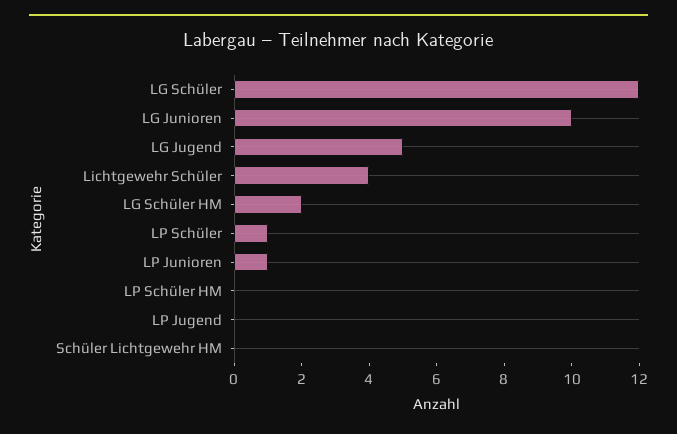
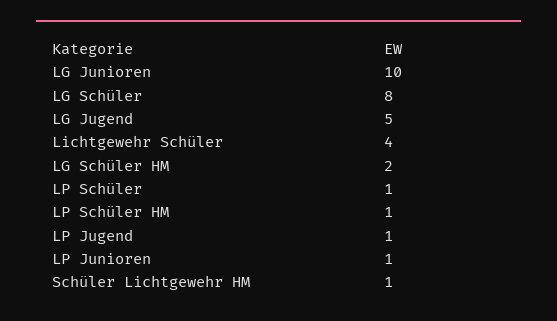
LG Schüler: 12 -> 8
LP Schüler HM: 0 -> 1
LP Jugend: 0 -> 1
Schüler Lichtgewehr HM: 0 -> 1

